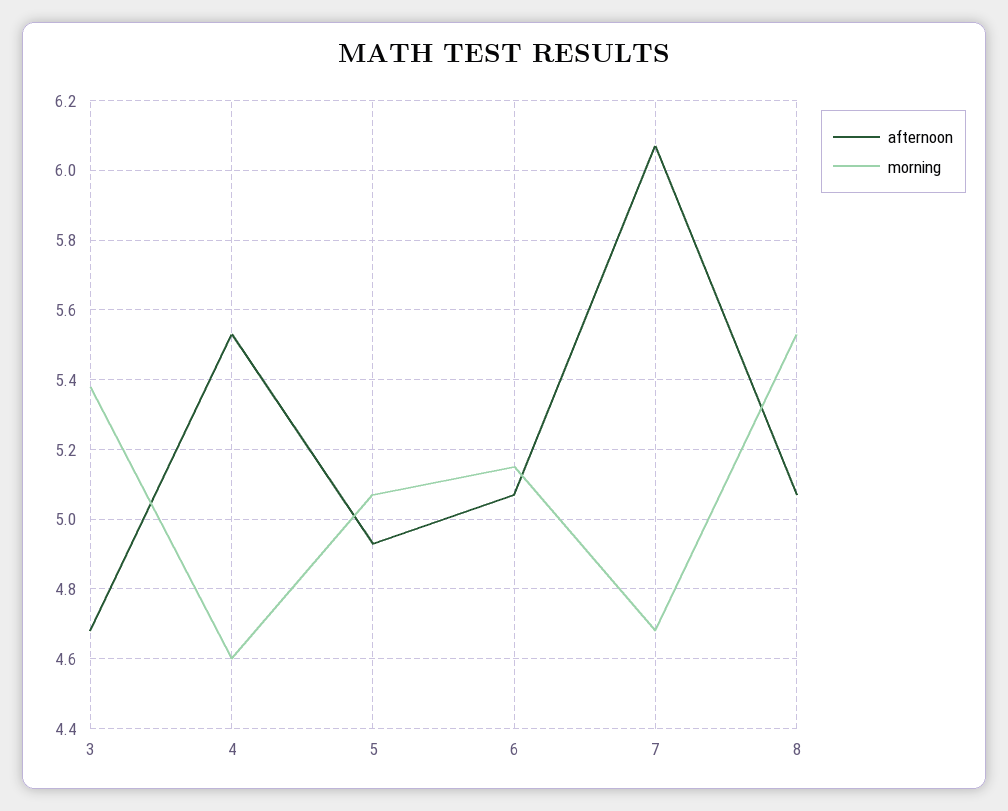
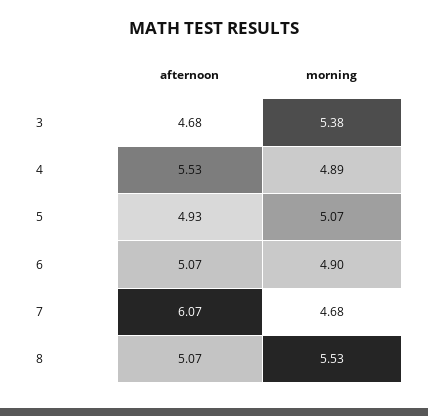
morning, 4: 4.6 -> 4.89
morning, 6: 5.15 -> 4.9

